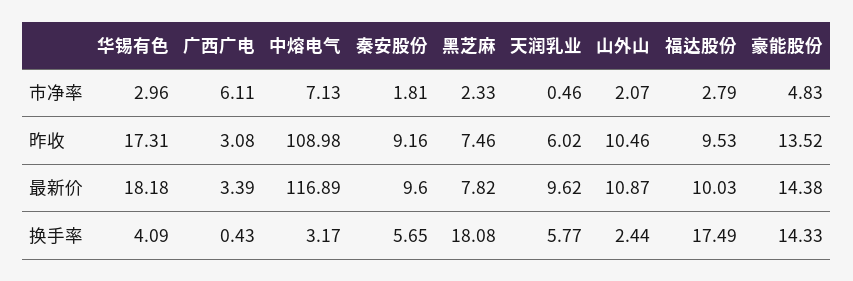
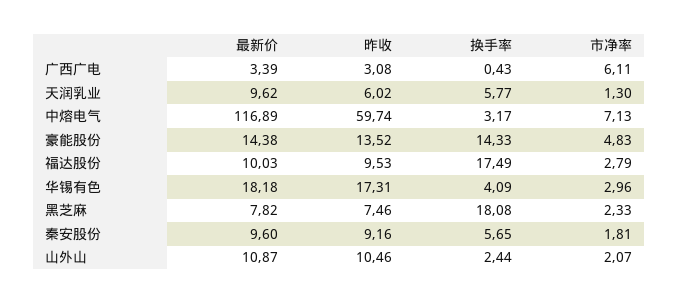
天润乳业, 市净率: 0.46 -> 1.3
中熔电气, 昨收: 108.98 -> 59.74

